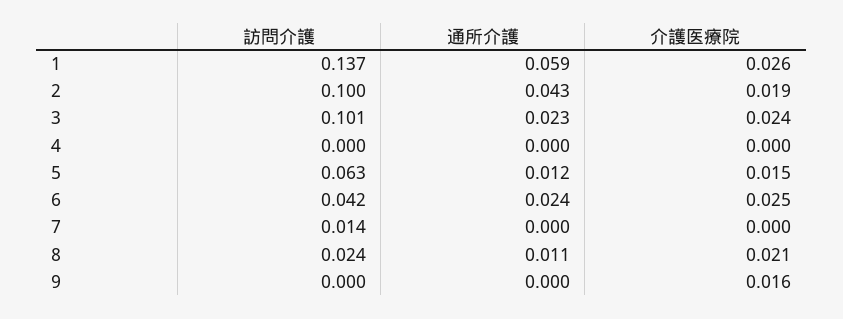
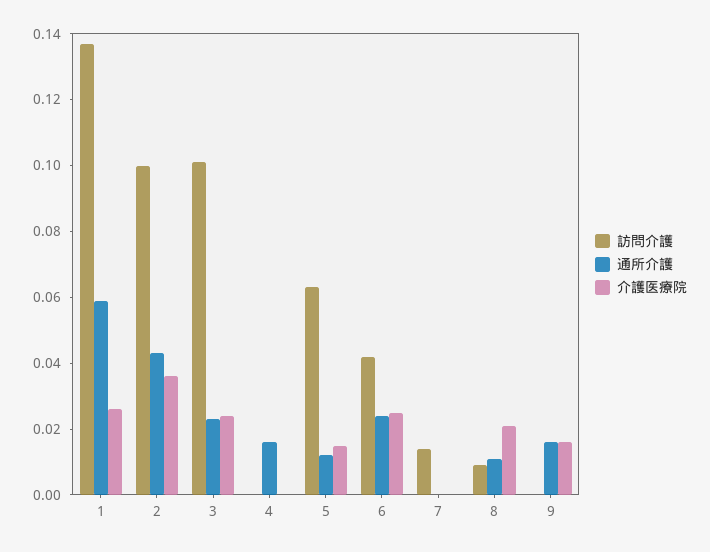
介護医療院, 2: 0.019 -> 0.035
通所介護, 4: 0 -> 0.015
訪問介護, 8: 0.024 -> 0.01
通所介護, 9: 0 -> 0.015

